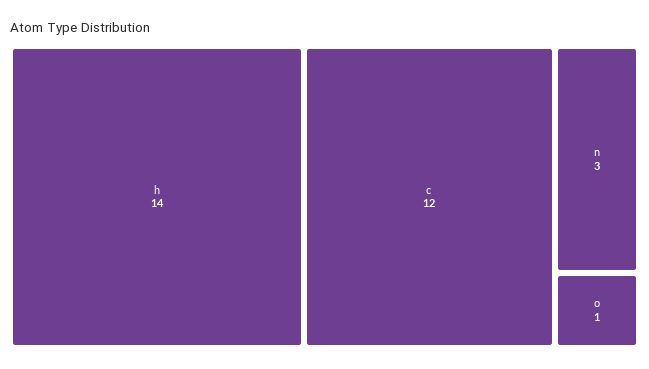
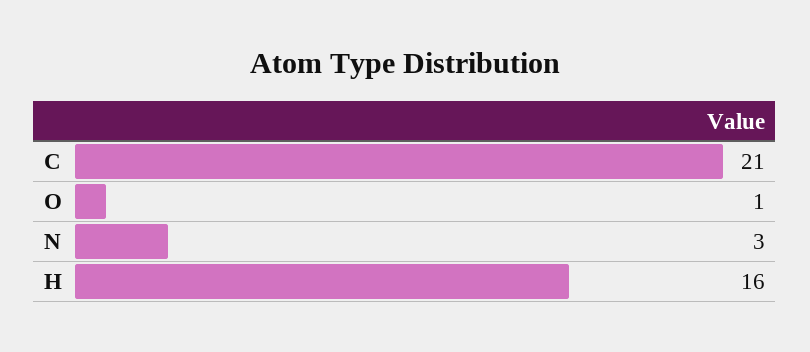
h: 14 -> 16
c: 12 -> 21

